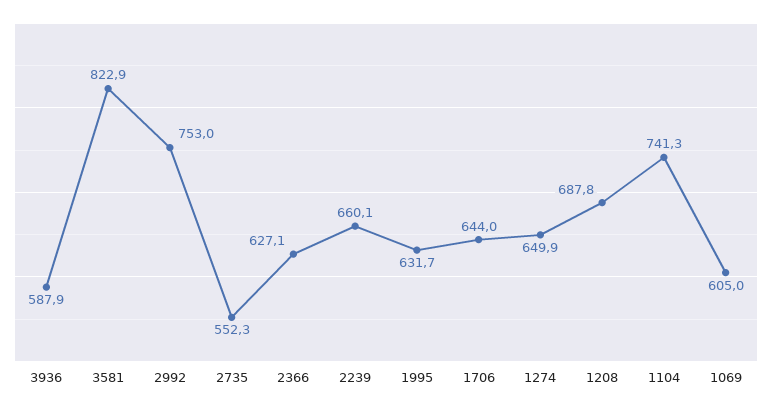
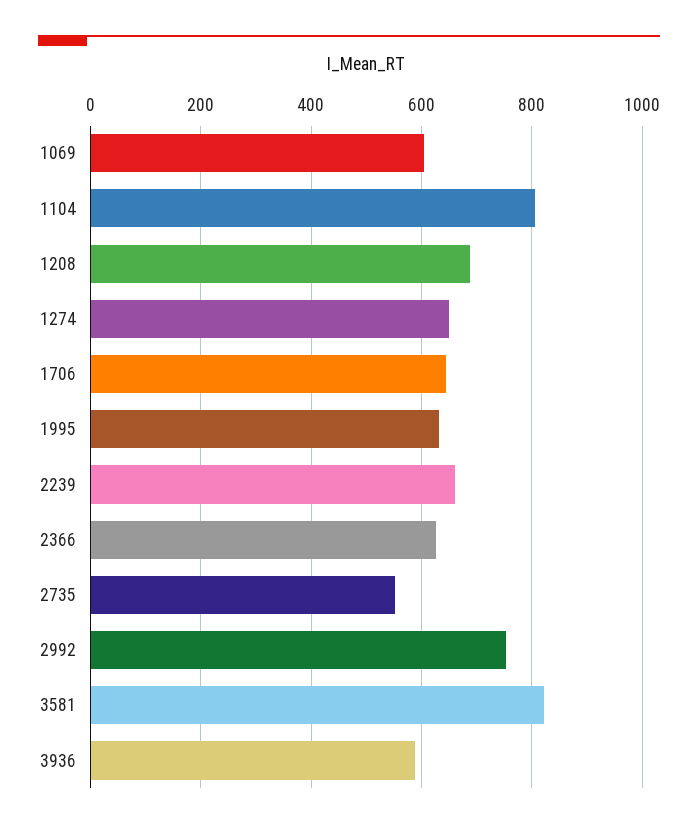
1104: 741.3 -> 800

